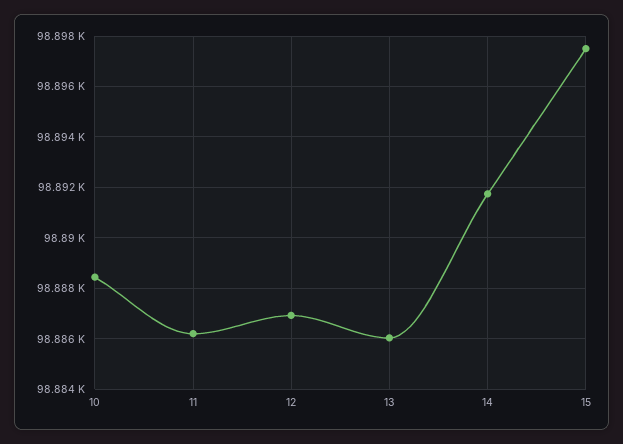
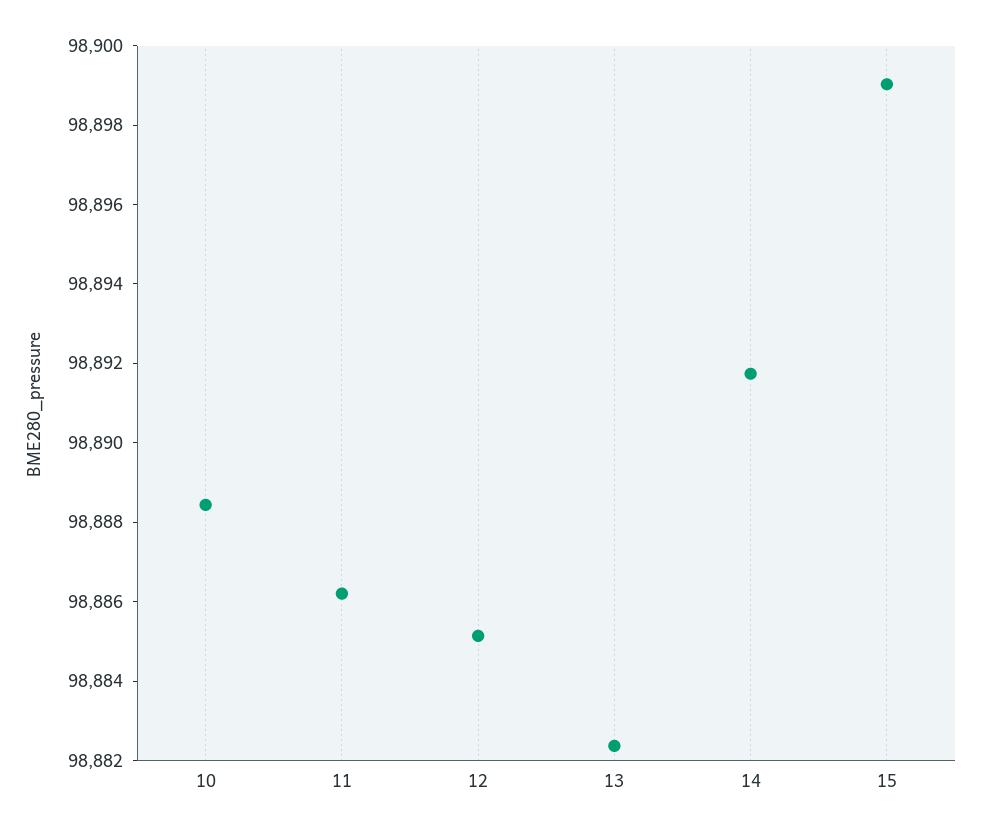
12: 98887 -> 98885
13: 98886 -> 98882.5
15: 98897.5 -> 98899

